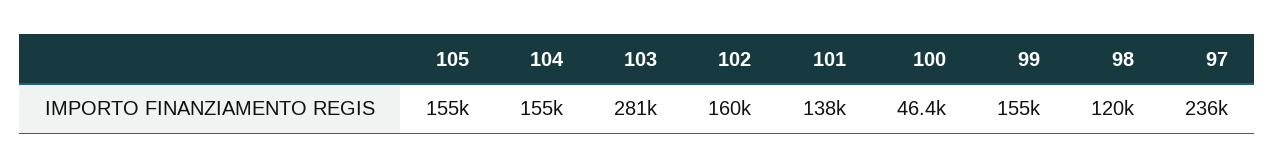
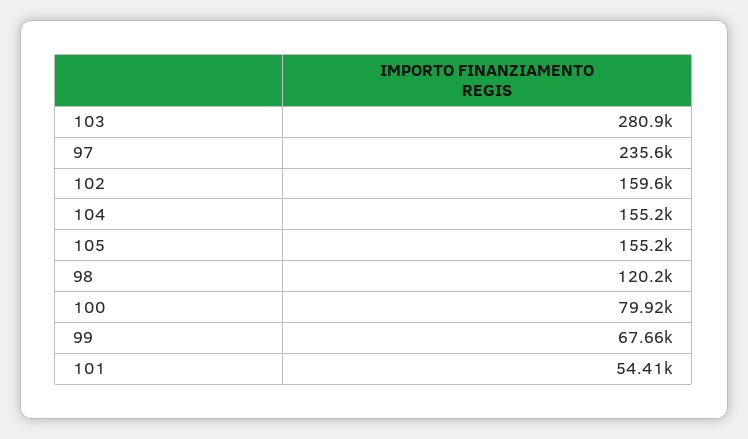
101: 138000 -> 54410
100: 46400 -> 79920
99: 155000 -> 67660

